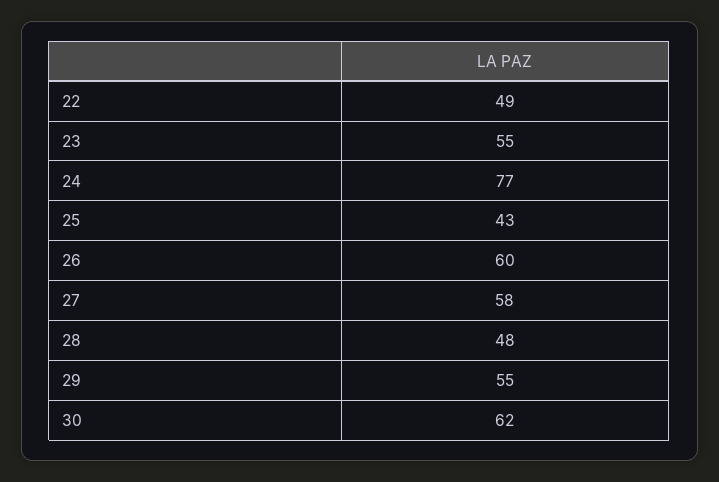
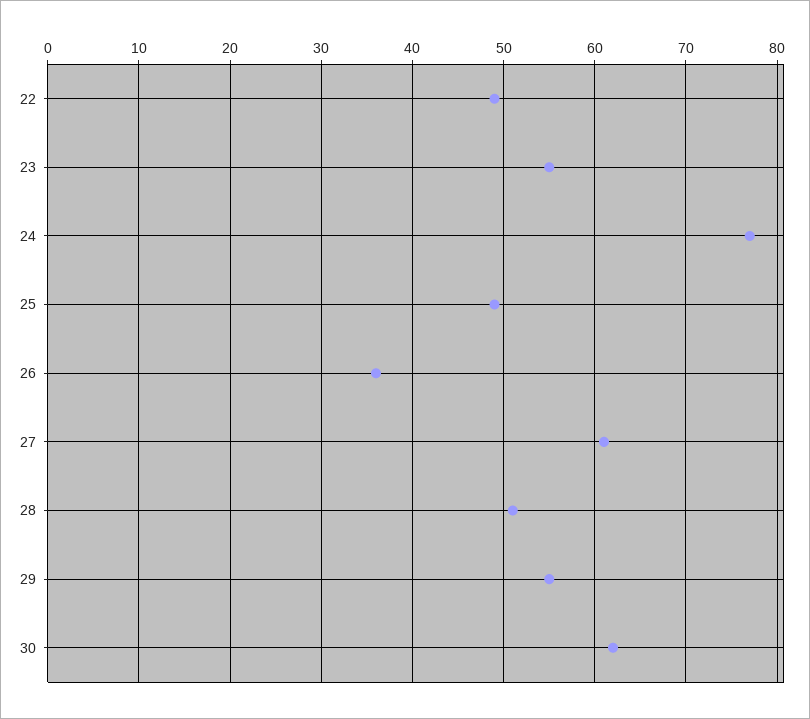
25: 43 -> 49
26: 60 -> 36
27: 58 -> 61
28: 48 -> 51

